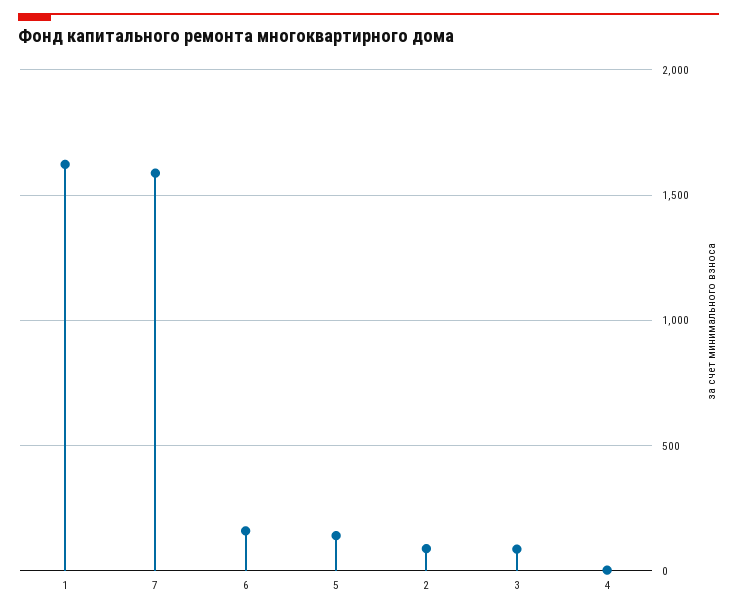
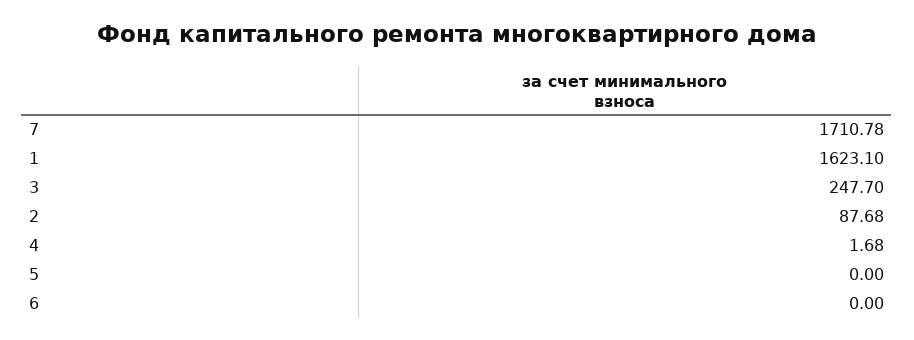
7: 1600 -> 1710.78
6: 150 -> 0
5: 150 -> 0
3: 100 -> 247.7

